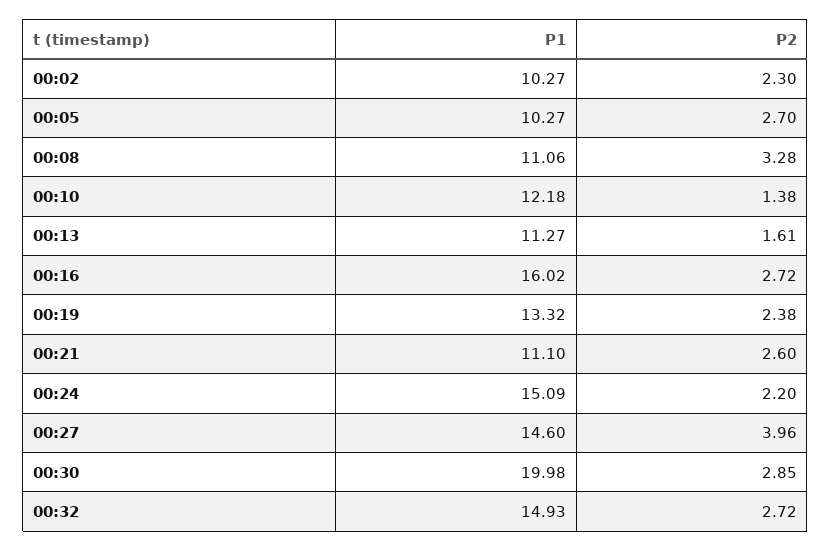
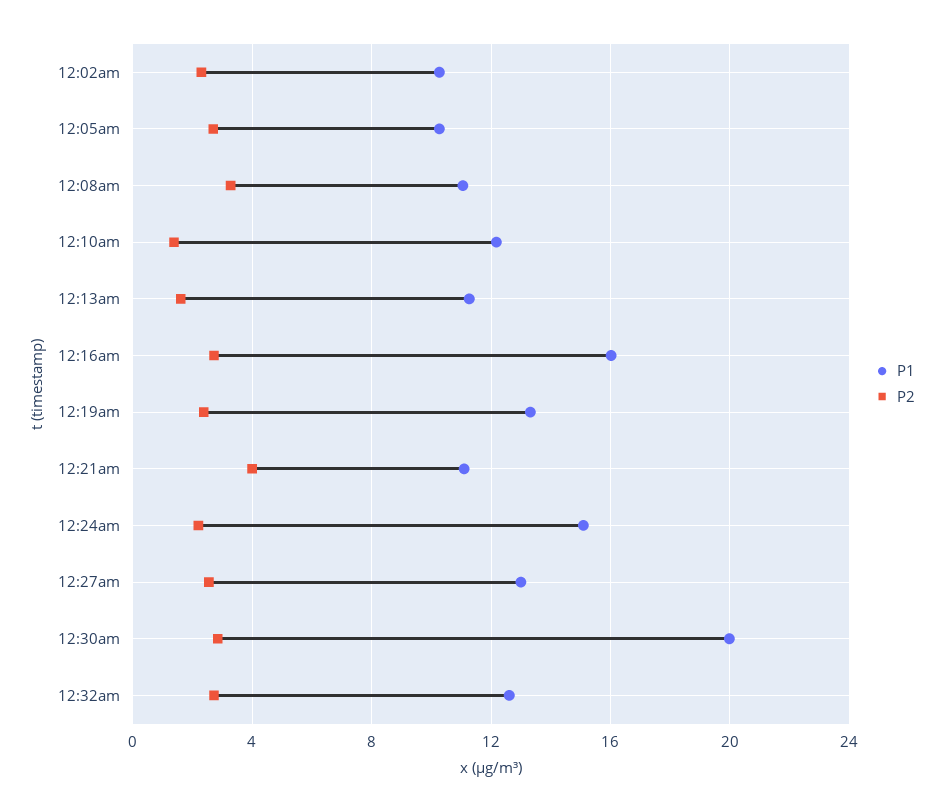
P2, 00:21: 2.6 -> 4
P1, 00:27: 14.6 -> 13
P2, 00:27: 3.96 -> 2.5
P1, 00:32: 14.93 -> 12.5

